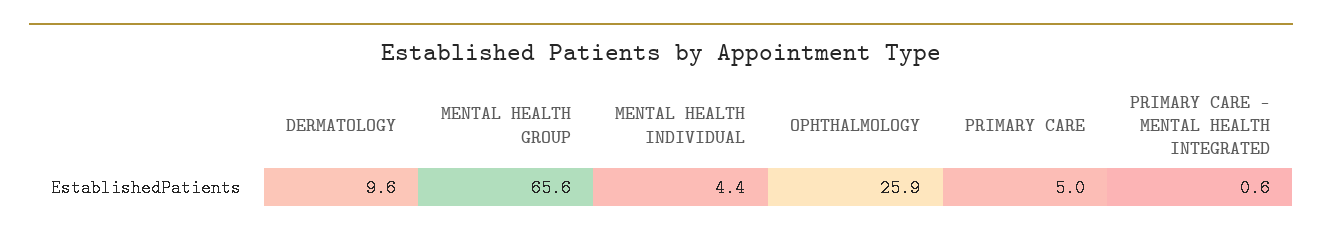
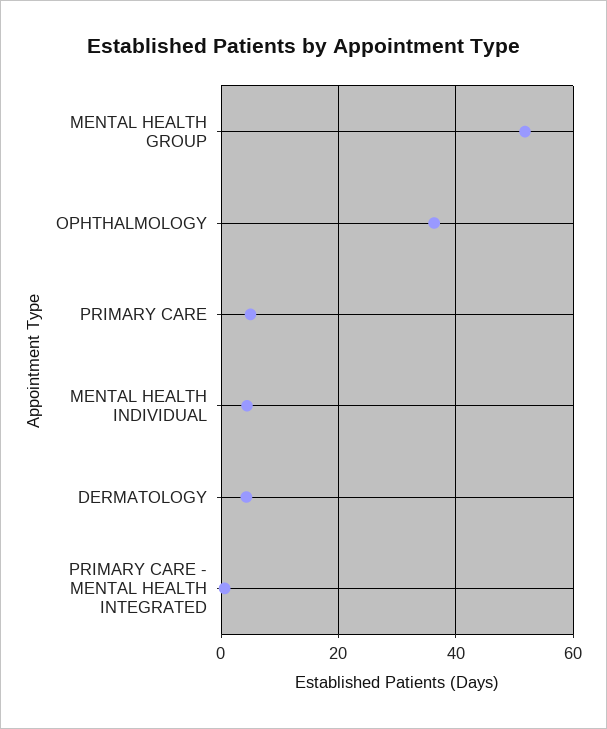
DERMATOLOGY: 9.6 -> 4
MENTAL HEALTH GROUP: 65.6 -> 52
OPHTHALMOLOGY: 25.9 -> 36

